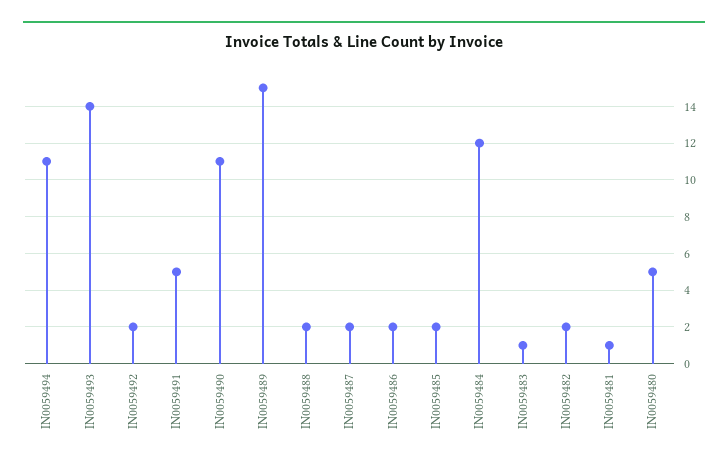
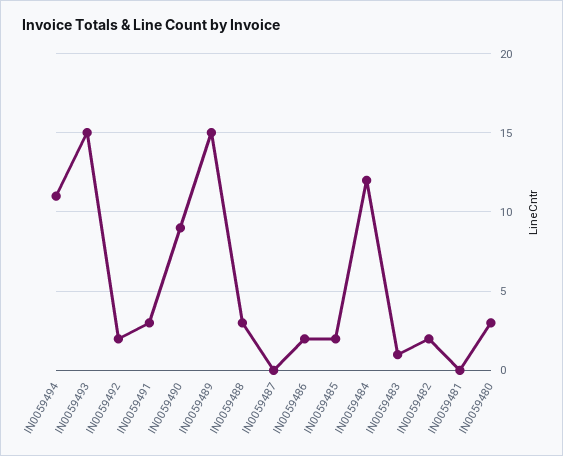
IN0059493: 14 -> 15
IN0059491: 5 -> 3
IN0059490: 11 -> 9
IN0059488: 2 -> 3
IN0059487: 2 -> 0
IN0059481: 1 -> 0
IN0059480: 5 -> 3

